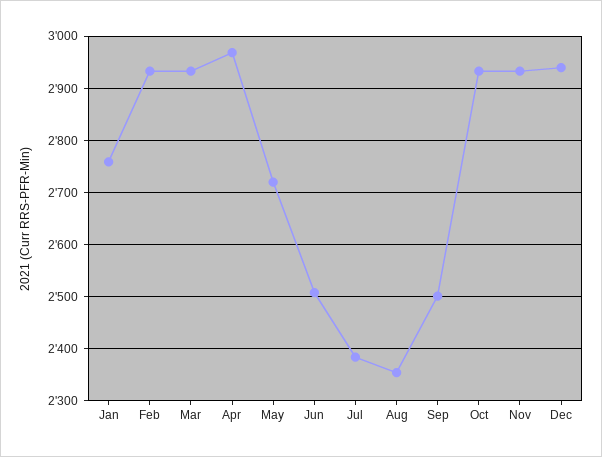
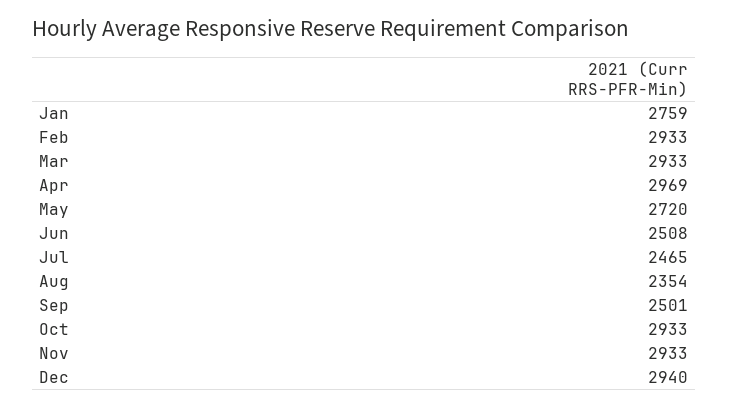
Jul: 2380 -> 2465

